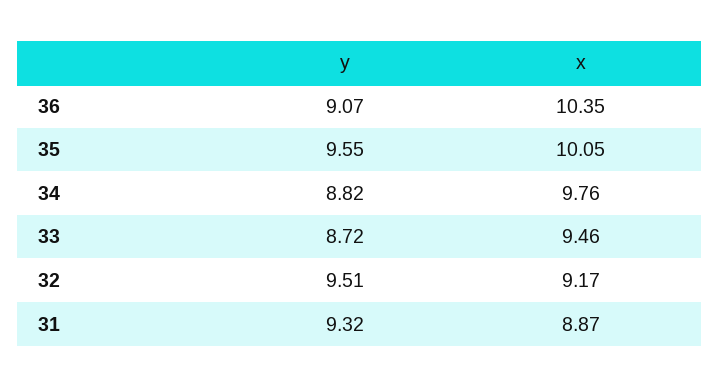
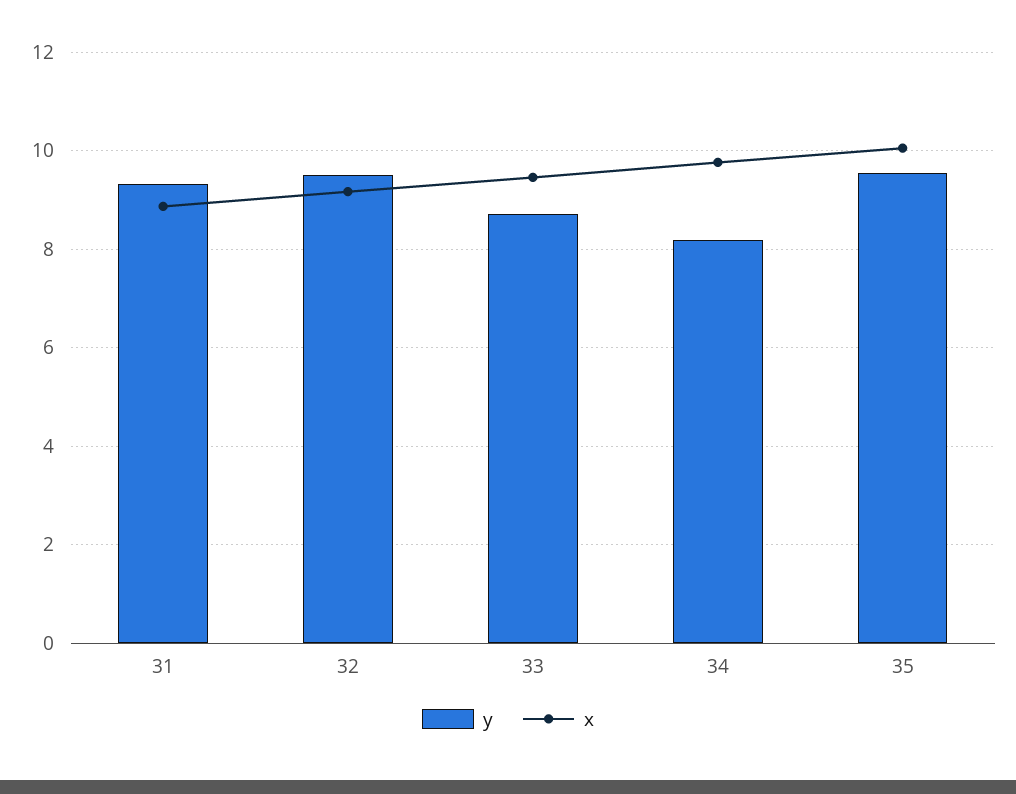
y, 36: 9.07 -> none
x, 36: 10.35 -> none
y, 34: 8.82 -> 8.2

